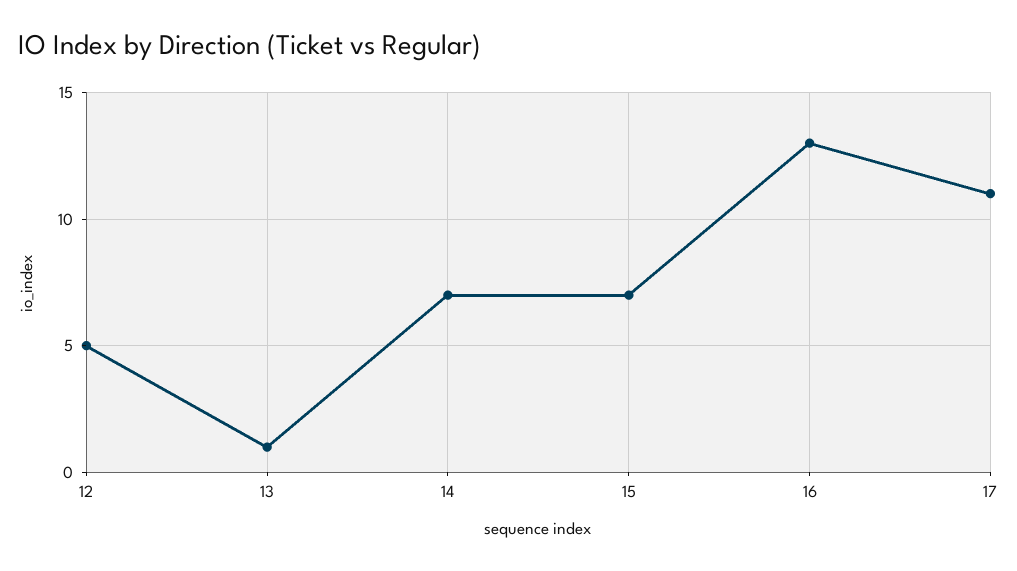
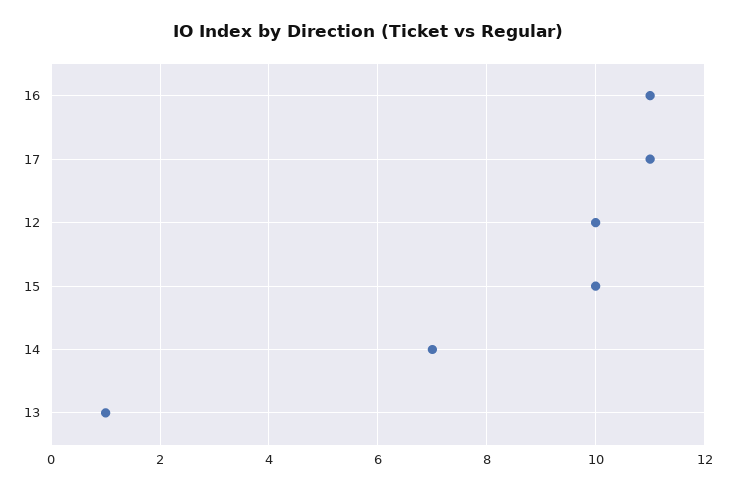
12: 5 -> 10
15: 7 -> 10
16: 13 -> 11

